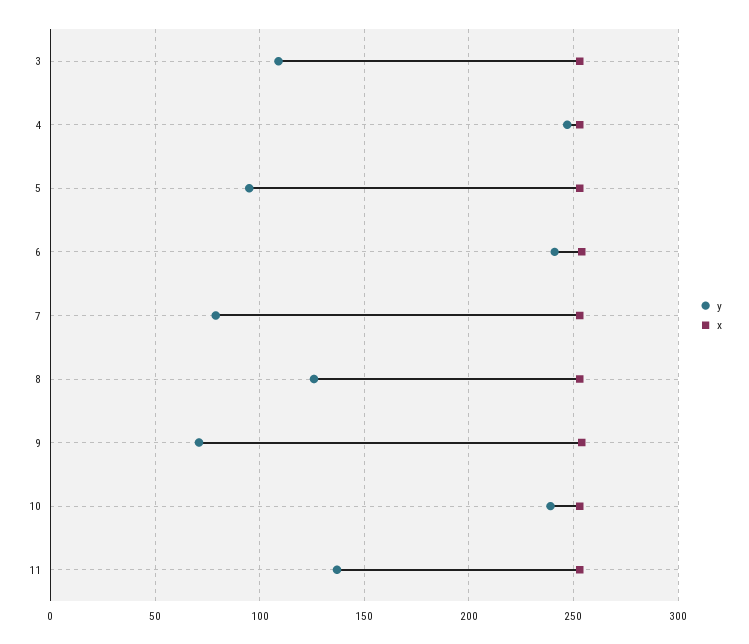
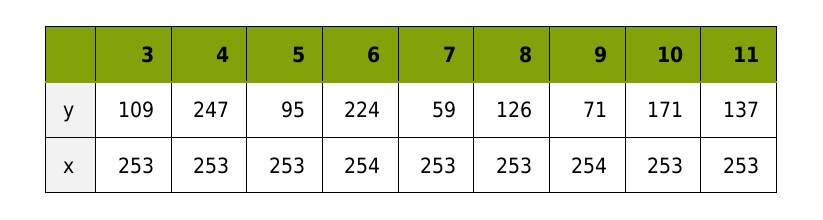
y, 6: 240 -> 224
y, 7: 80 -> 59
y, 10: 240 -> 171

